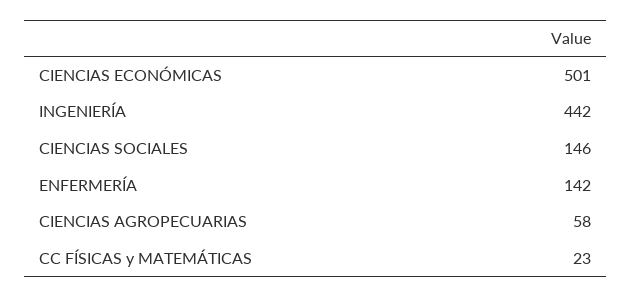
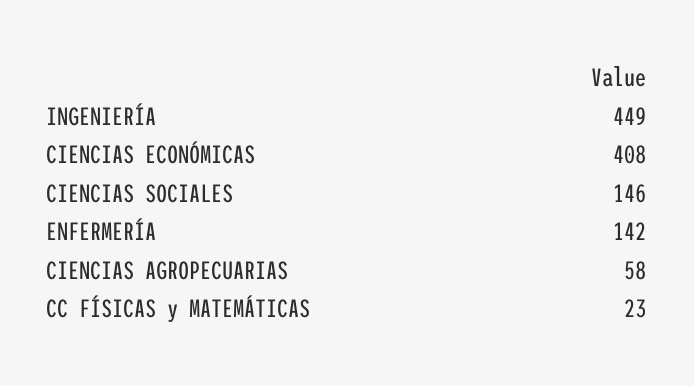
CIENCIAS ECONÓMICAS: 501 -> 408
INGENIERÍA: 442 -> 449

